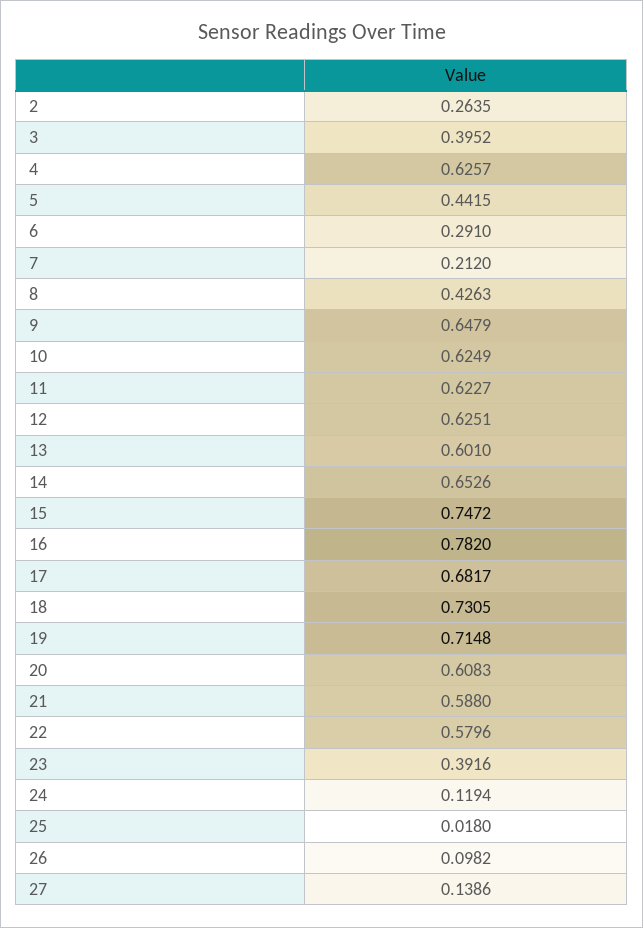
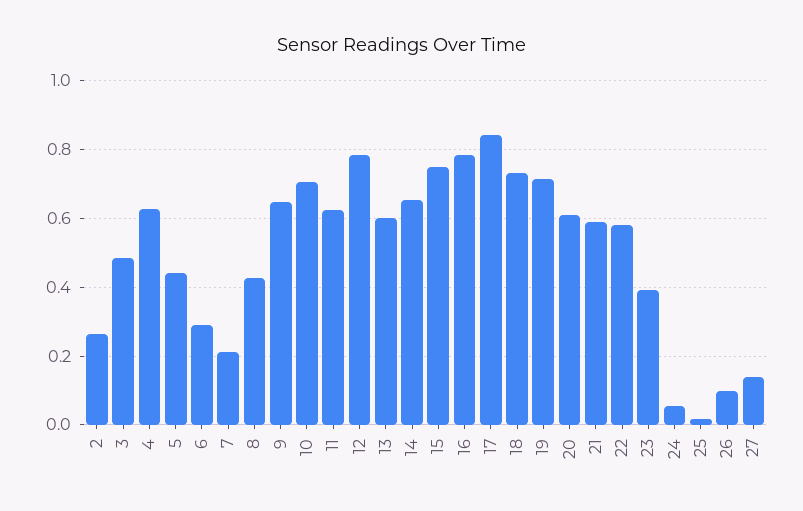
3: 0.3952 -> 0.48
10: 0.6249 -> 0.7
12: 0.6251 -> 0.78
17: 0.6817 -> 0.84
24: 0.1194 -> 0.06

